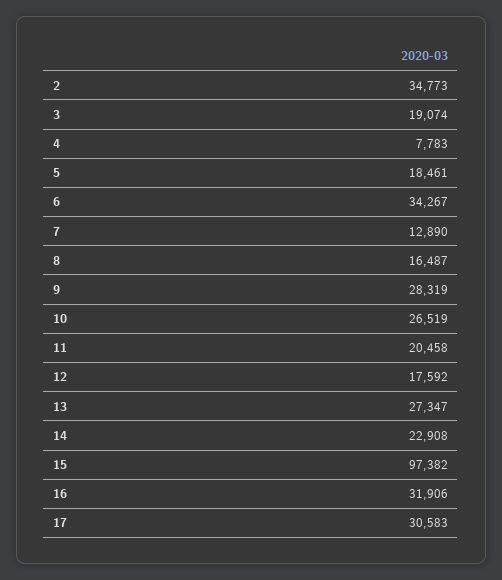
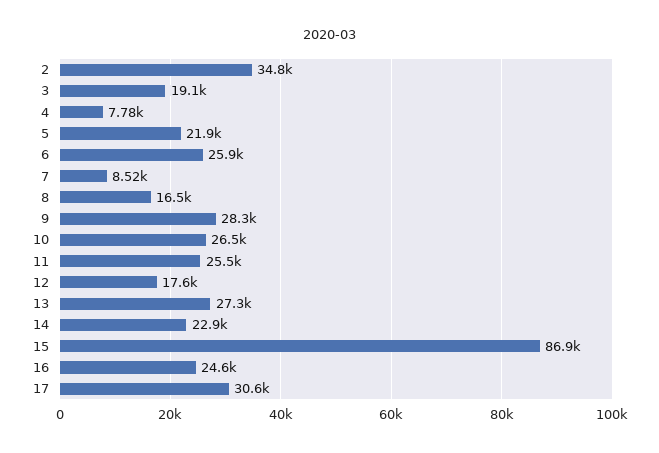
5: 18461 -> 21900
6: 34267 -> 25900
7: 12890 -> 8520
11: 20458 -> 25500
15: 97382 -> 86900
16: 31906 -> 24600

